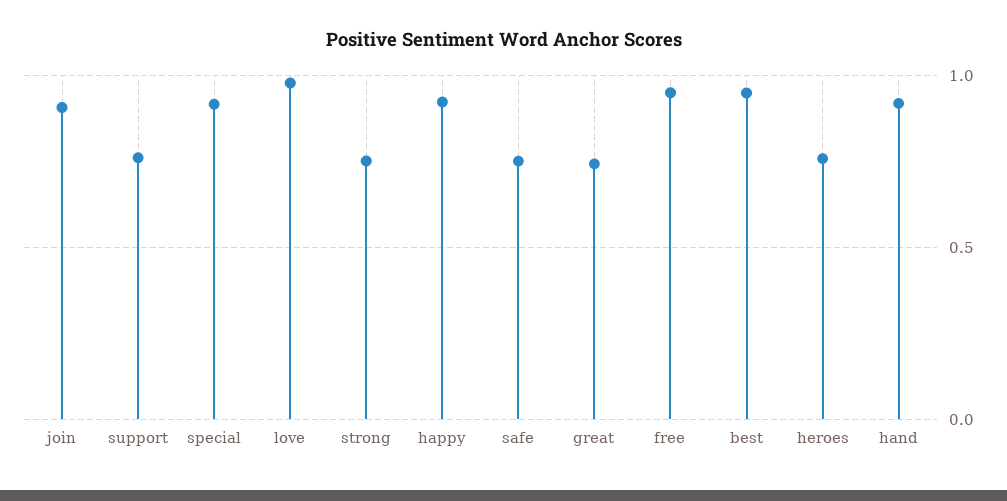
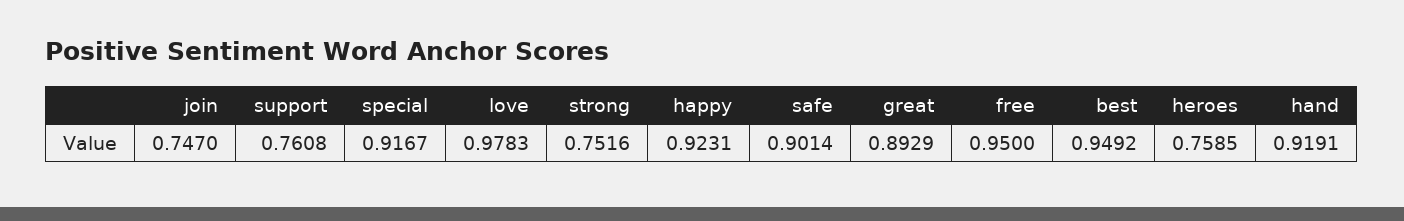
join: 0.9 -> 0.747
safe: 0.75 -> 0.9014
great: 0.75 -> 0.8929

